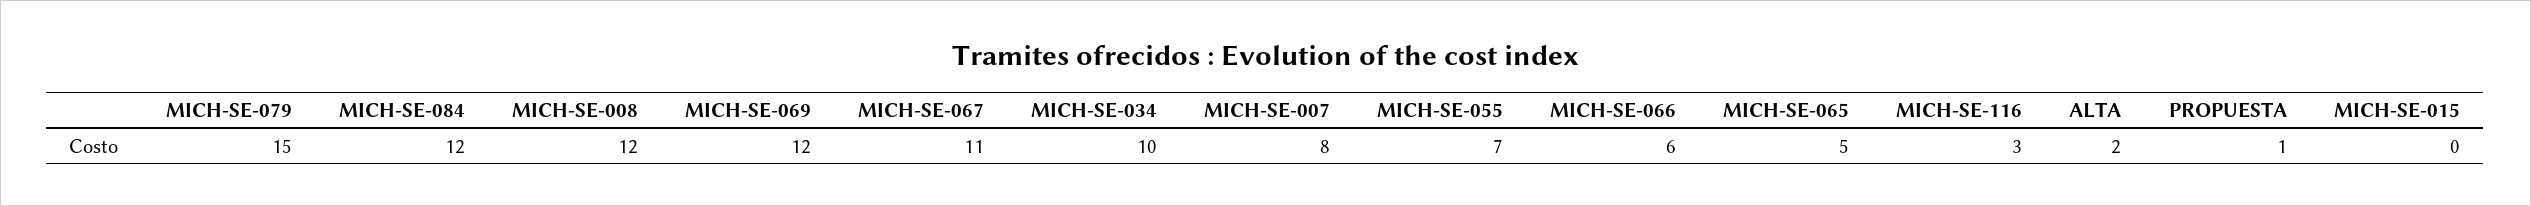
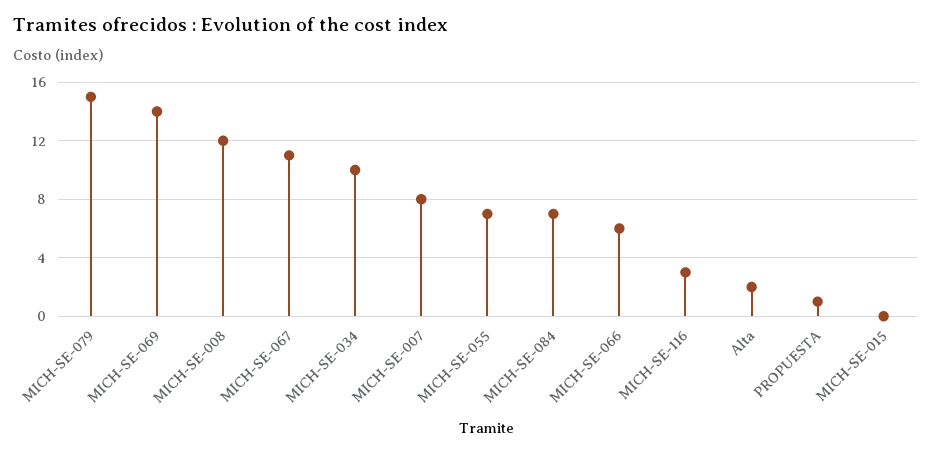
MICH-SE-084: 12 -> 7
MICH-SE-069: 12 -> 14
MICH-SE-065: 5 -> none

